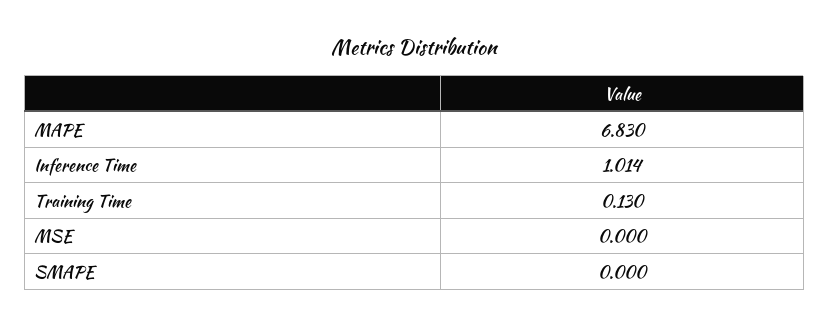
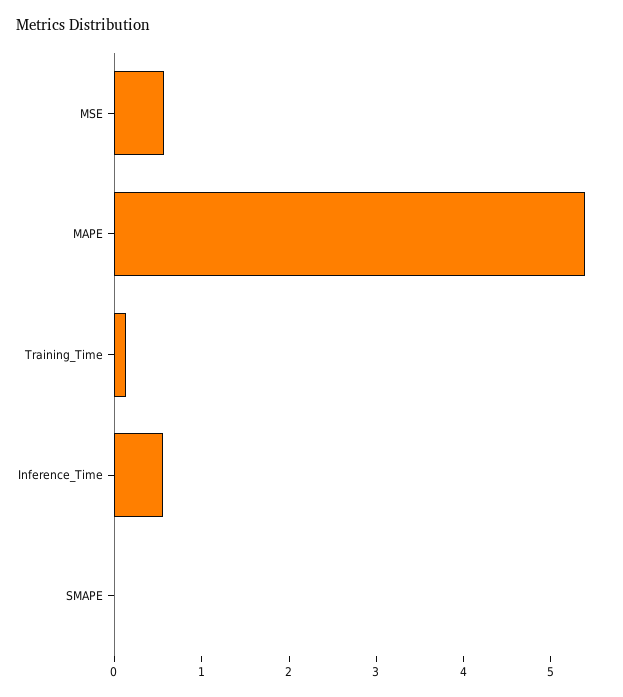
MAPE: 6.83 -> 5.4
Inference Time: 1.014 -> 0.6
MSE: 0 -> 0.6

